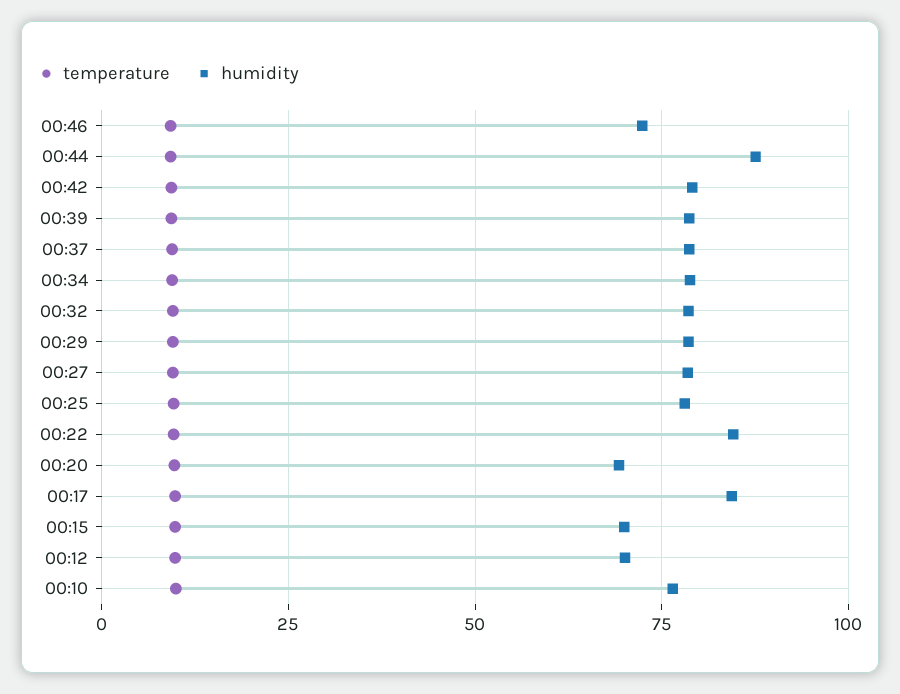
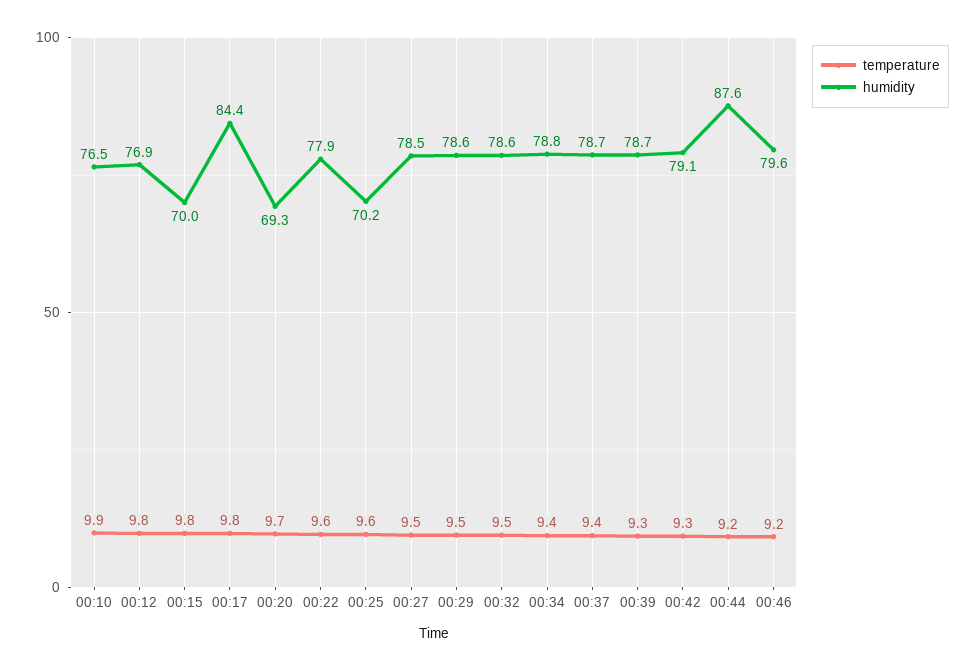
humidity, 00:46: 72.5 -> 79.6
humidity, 00:25: 77.5 -> 70.2
humidity, 00:22: 85 -> 77.9
humidity, 00:12: 70 -> 76.9

